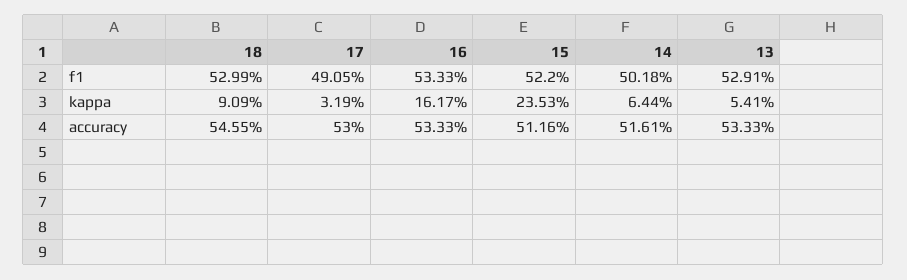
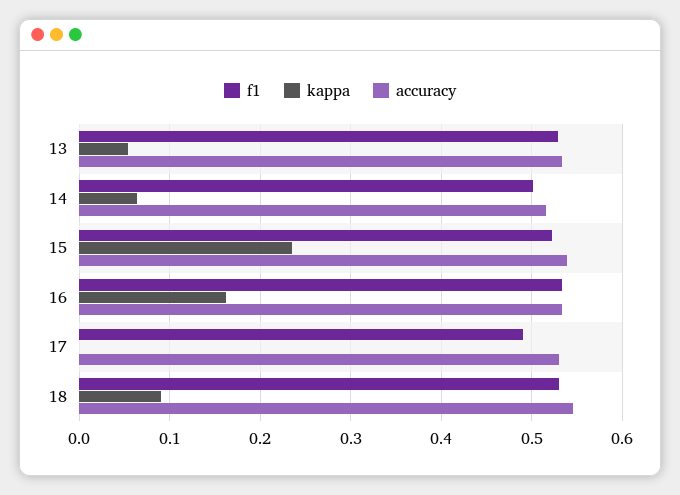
kappa, 17: 0.0319 -> 0
accuracy, 15: 0.5116 -> 0.54

